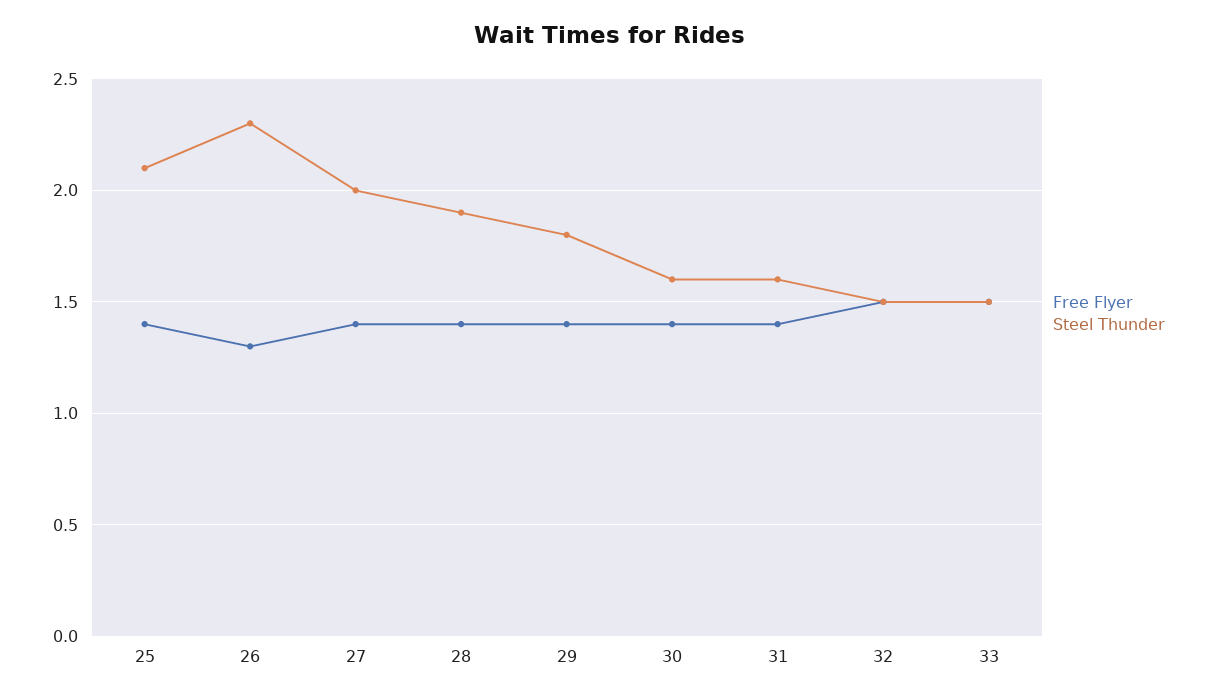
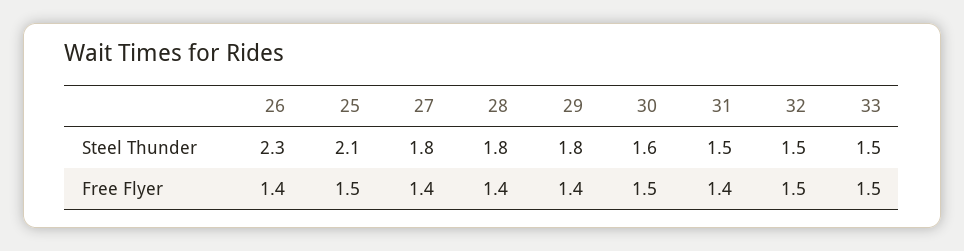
Free Flyer, 25: 1.4 -> 1.5
Free Flyer, 26: 1.3 -> 1.4
Steel Thunder, 27: 2 -> 1.8
Steel Thunder, 28: 1.9 -> 1.8
Free Flyer, 30: 1.4 -> 1.5
Steel Thunder, 31: 1.6 -> 1.5

